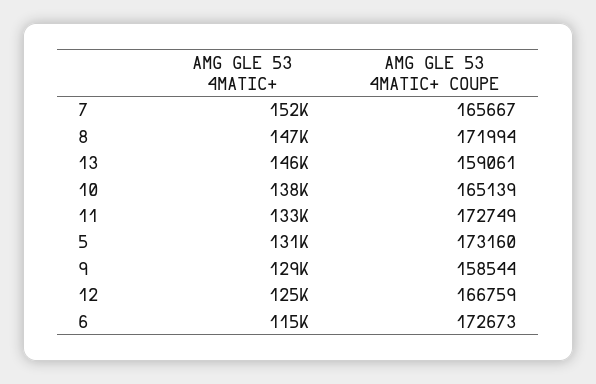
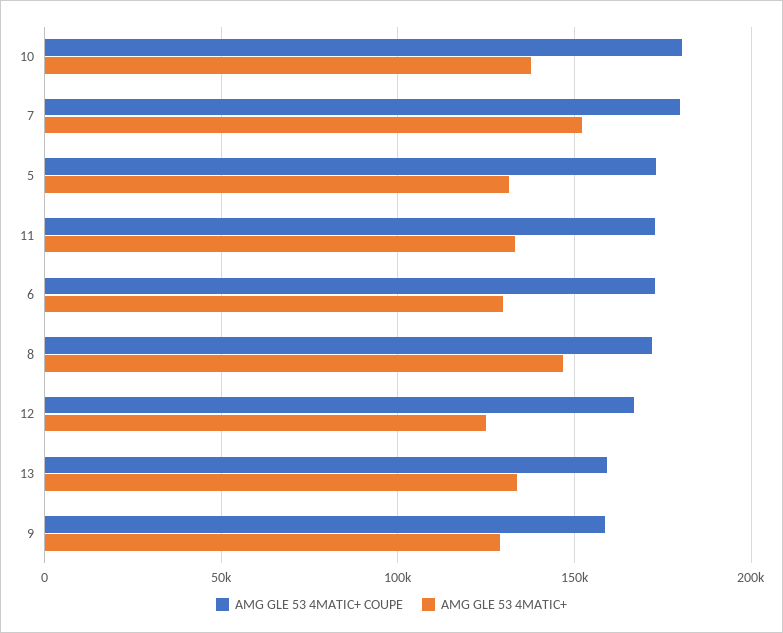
AMG GLE 53 4MATIC+ COUPE, 7: 165667 -> 180000
AMG GLE 53 4MATIC+, 13: 146000 -> 135000
AMG GLE 53 4MATIC+ COUPE, 10: 165139 -> 180000
AMG GLE 53 4MATIC+, 6: 115000 -> 130000

